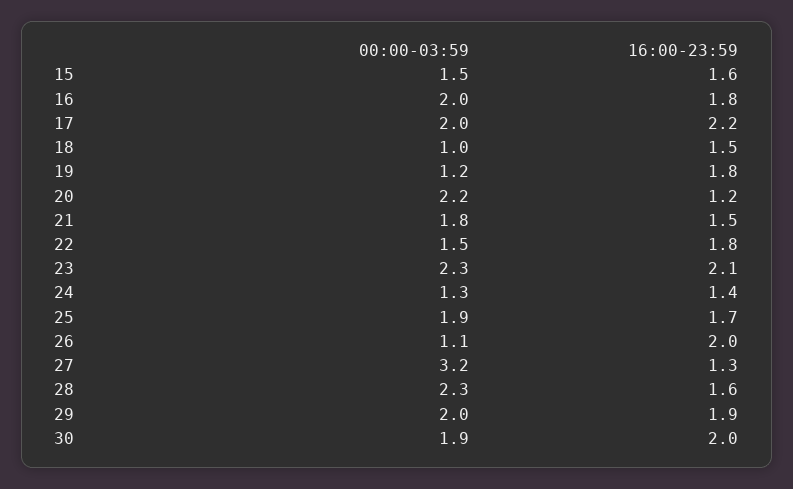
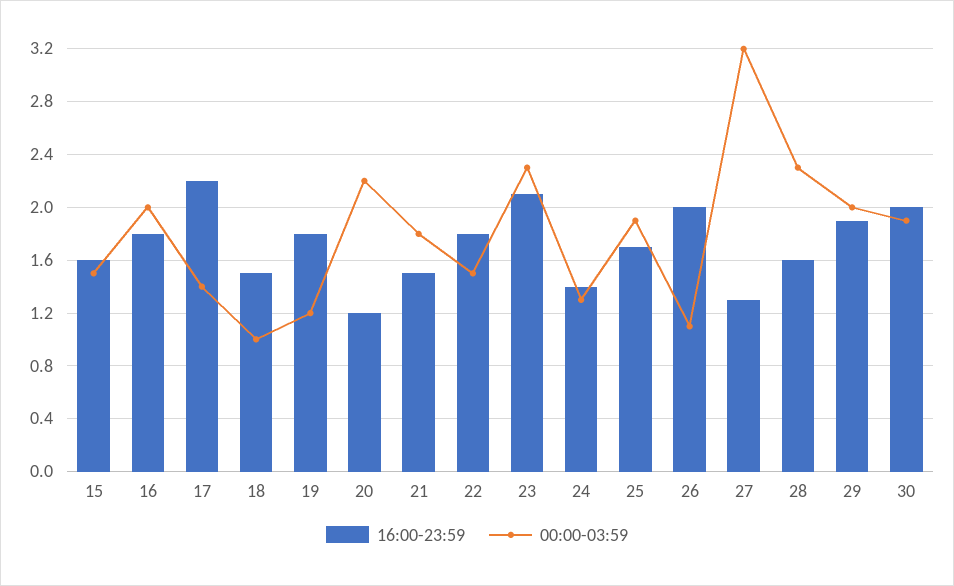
00:00-03:59, 17: 2 -> 1.4

